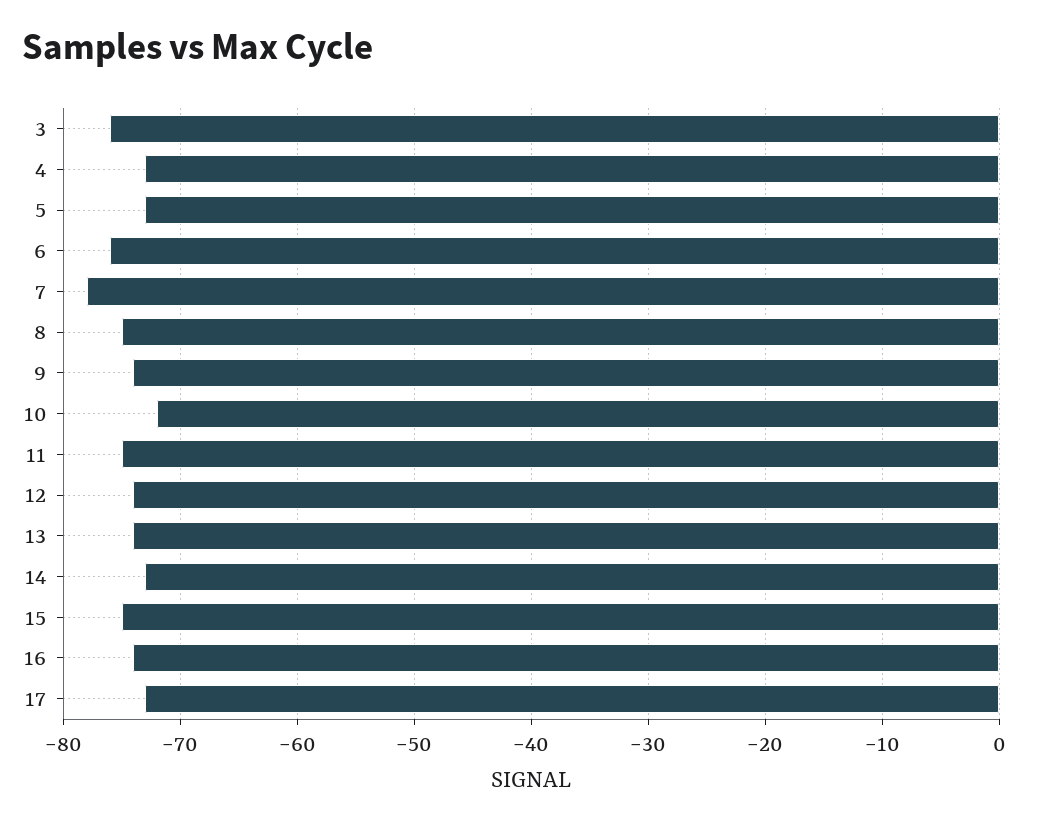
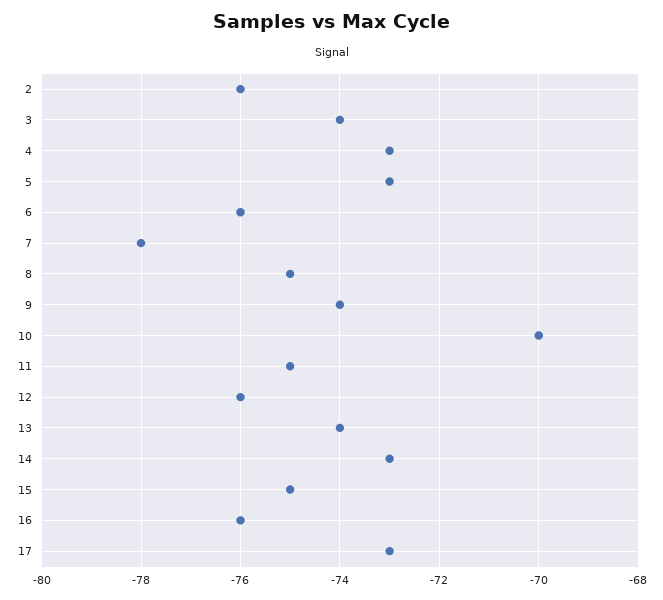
3: -76 -> -74
10: -72 -> -70
12: -74 -> -76
16: -74 -> -76
2: none -> -76

